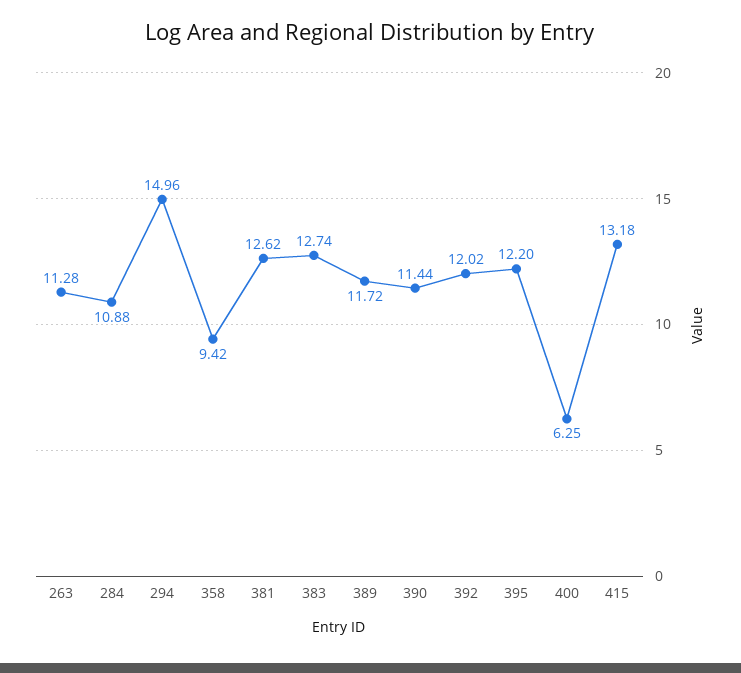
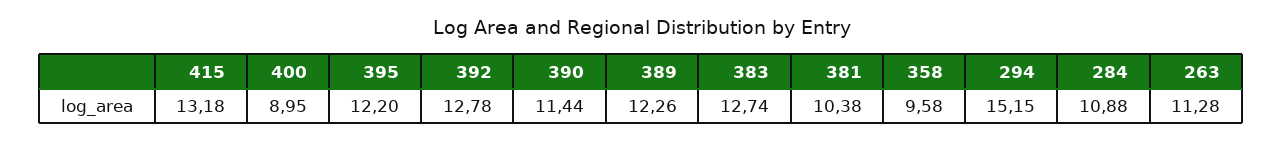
294: 14.96 -> 15.15
358: 9.42 -> 9.58
381: 12.62 -> 10.38
389: 11.72 -> 12.26
392: 12.02 -> 12.78
400: 6.25 -> 8.95

